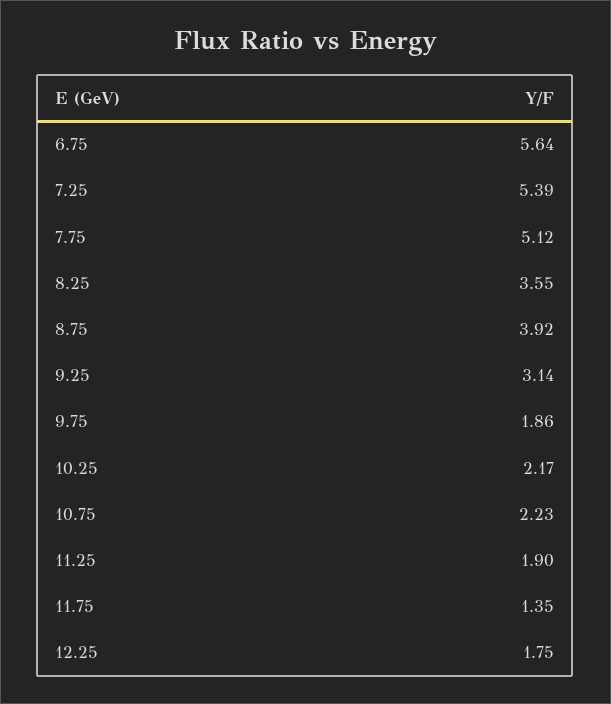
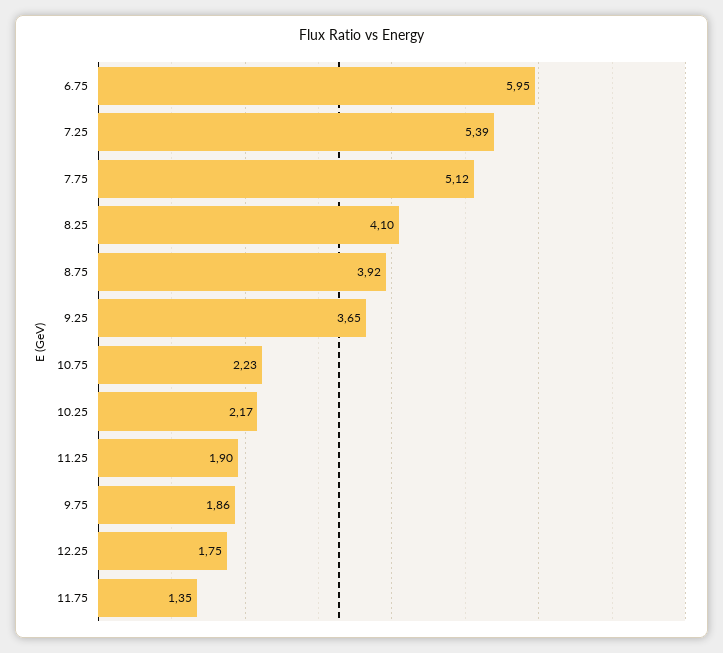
6.75: 5.64 -> 5.95
8.25: 3.55 -> 4.1
9.25: 3.14 -> 3.65

